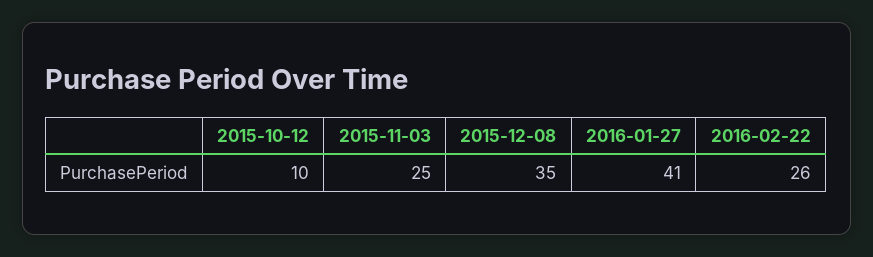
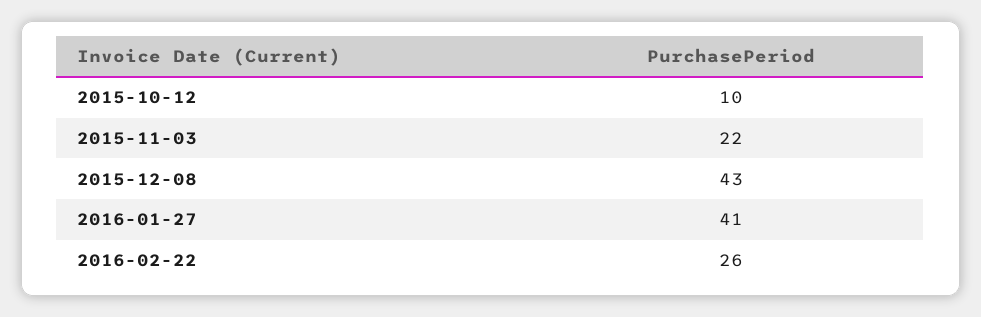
2015-11-03: 25 -> 22
2015-12-08: 35 -> 43

